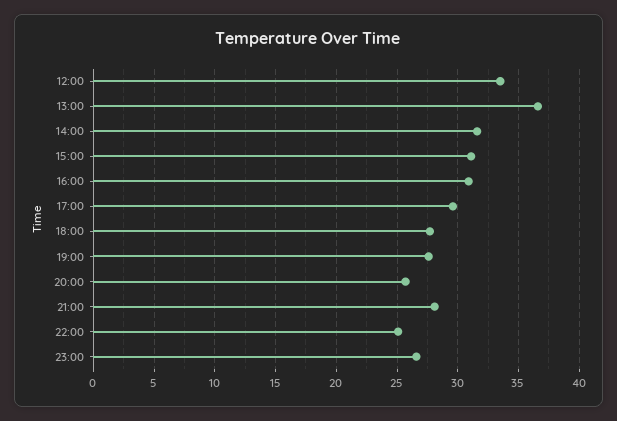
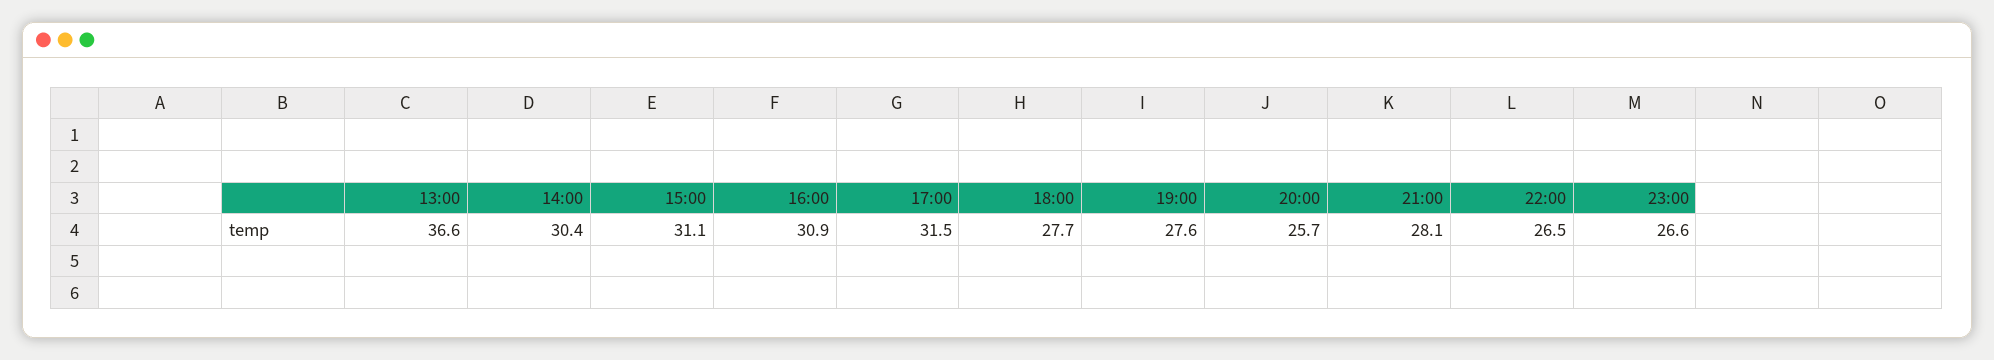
12:00: 33.5 -> none
14:00: 31.5 -> 30.4
17:00: 29.5 -> 31.5
22:00: 25 -> 26.5

